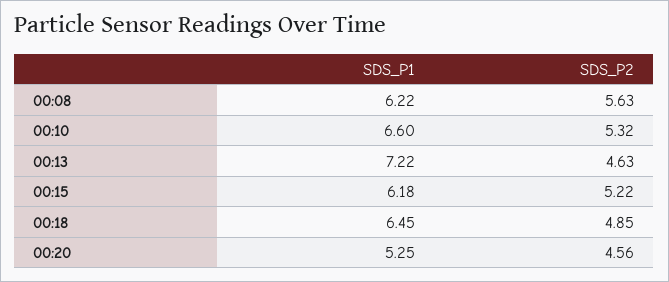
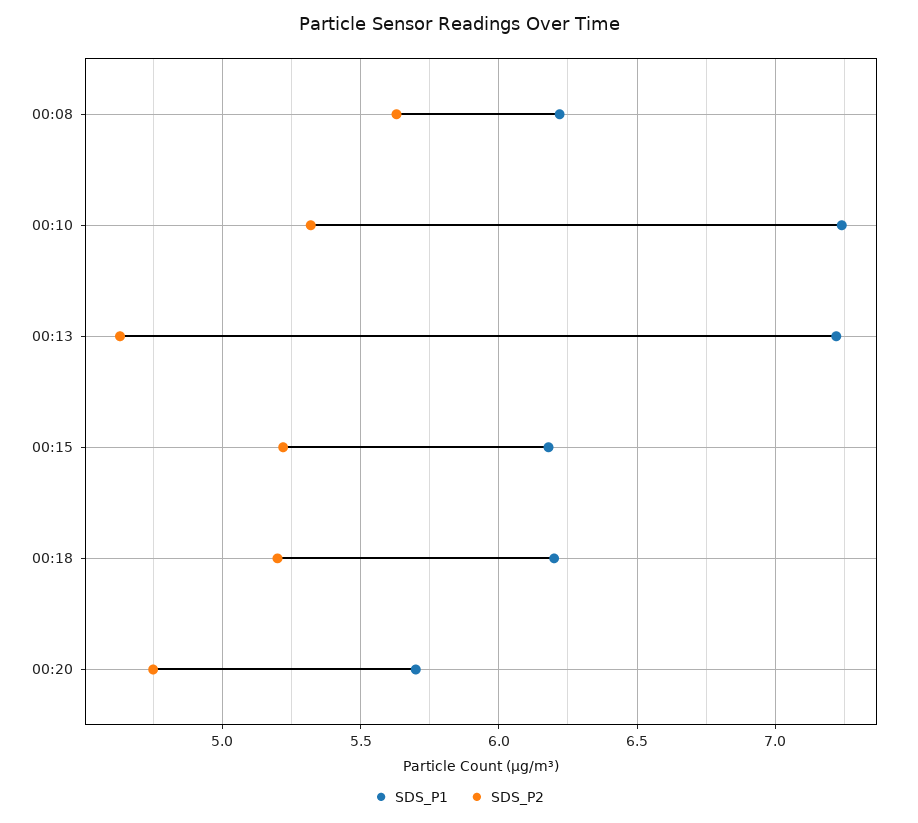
SDS_P1, 00:10: 6.6 -> 7.25
SDS_P1, 00:18: 6.45 -> 6.2
SDS_P2, 00:18: 4.85 -> 5.2
SDS_P1, 00:20: 5.25 -> 5.7
SDS_P2, 00:20: 4.56 -> 4.75

